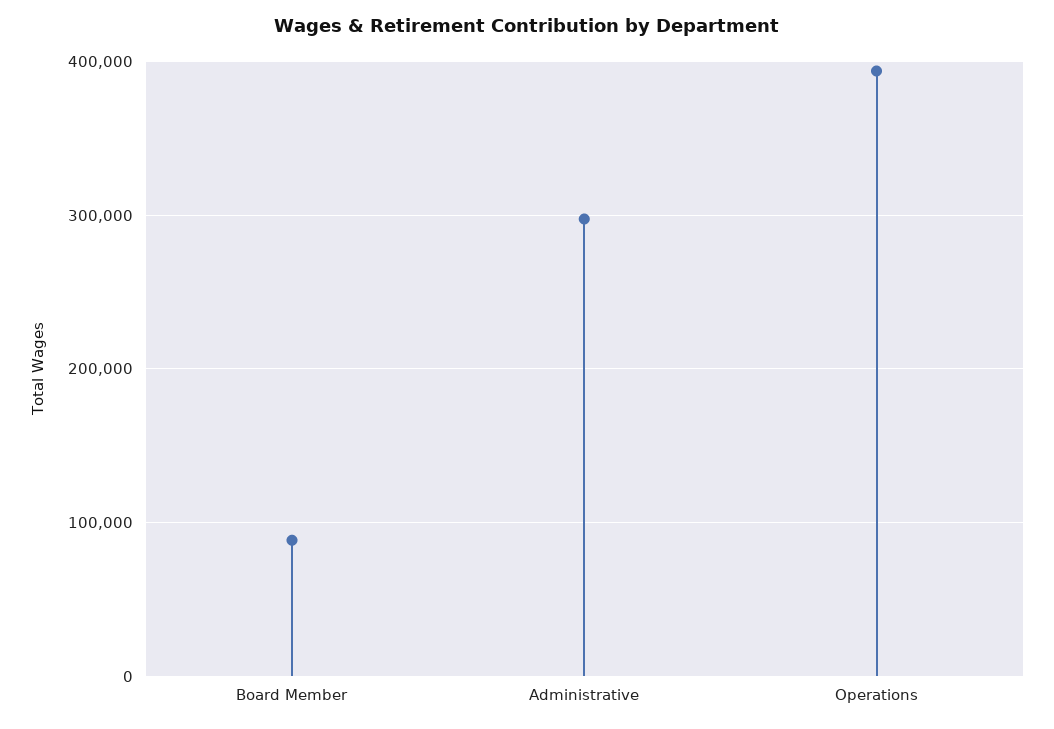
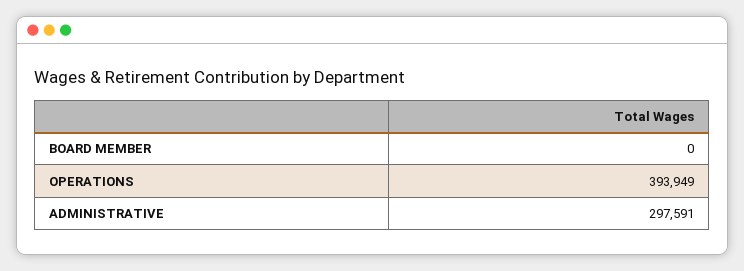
Board Member: 90000 -> 0

